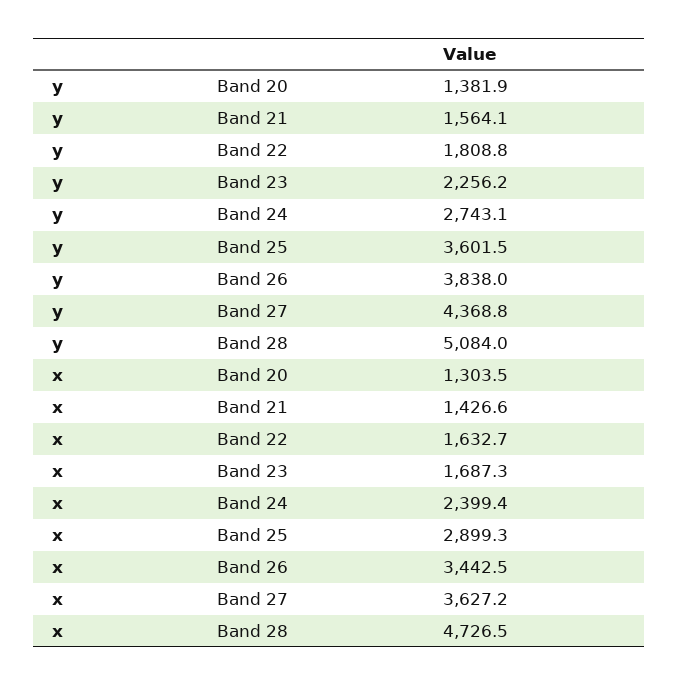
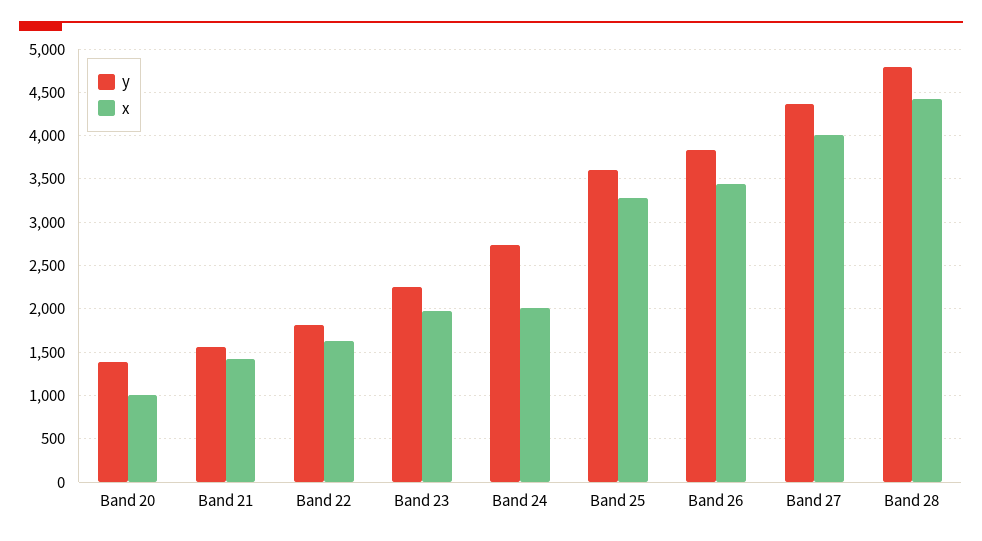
y, Band 28: 5084 -> 4800
x, Band 20: 1303.5 -> 1000
x, Band 23: 1687.3 -> 2000
x, Band 24: 2399.4 -> 2000
x, Band 25: 2899.3 -> 3300
x, Band 27: 3627.2 -> 4000
x, Band 28: 4726.5 -> 4400

